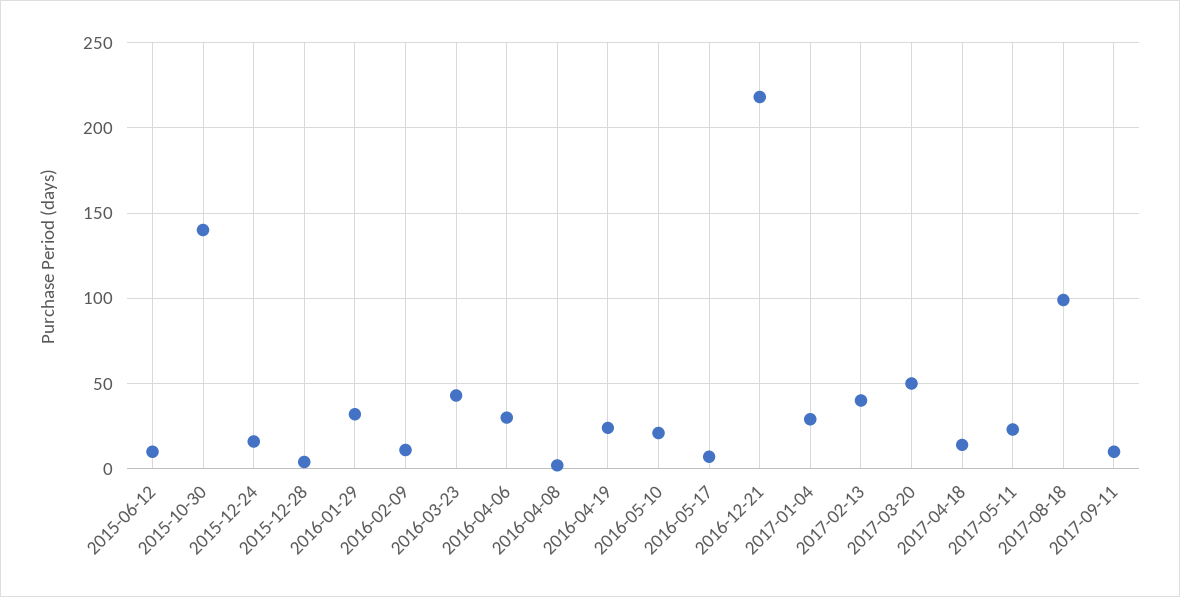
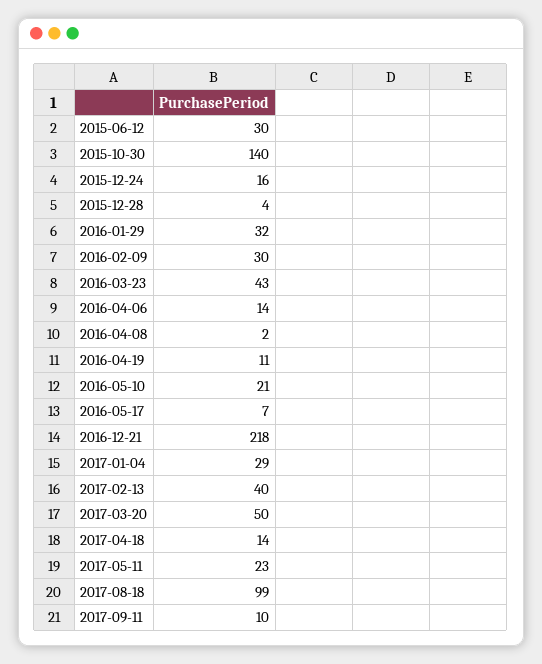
2015-06-12: 10 -> 30
2016-02-09: 10 -> 30
2016-04-06: 30 -> 14
2016-04-19: 25 -> 11

